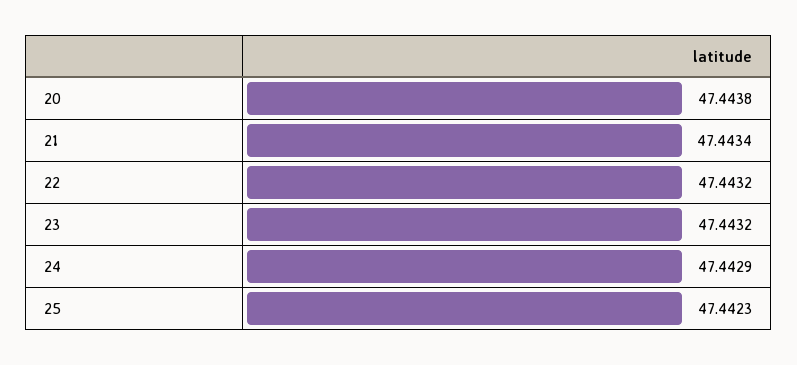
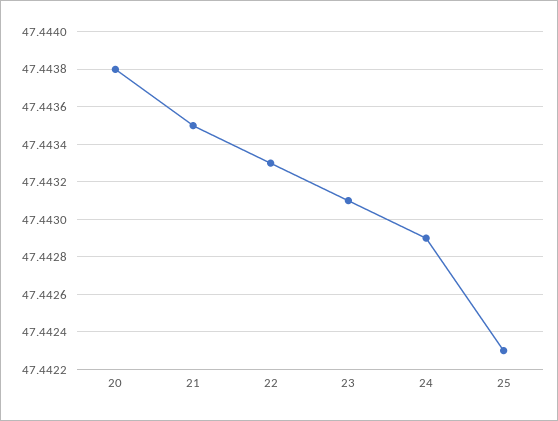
21: 47.4434 -> 47.4435
22: 47.4432 -> 47.4433
23: 47.4432 -> 47.4431

